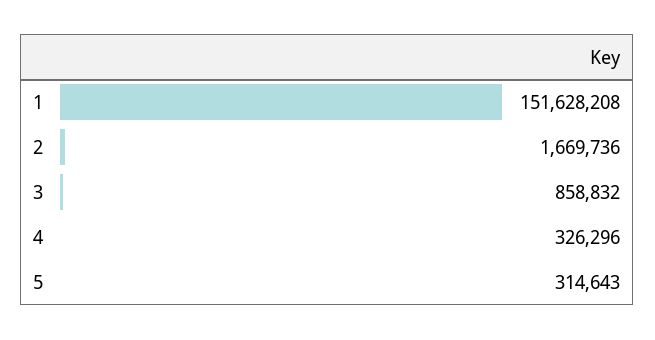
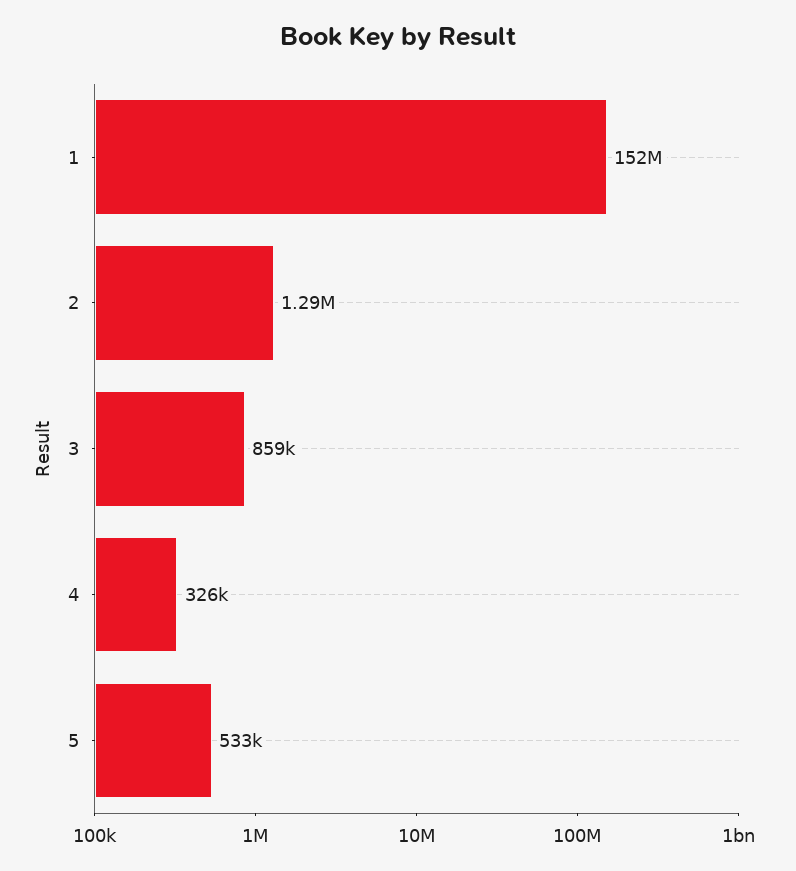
2: 1669736 -> 1290000
5: 314643 -> 533000

